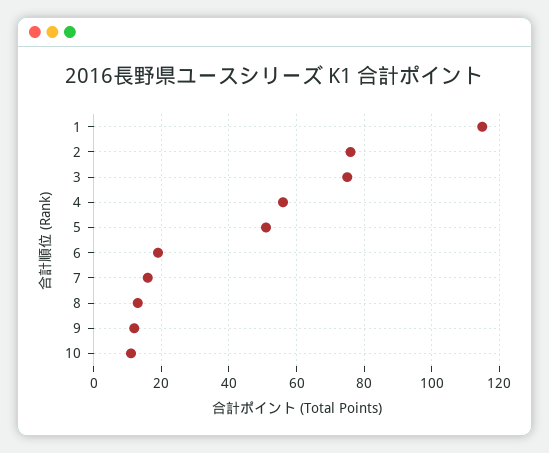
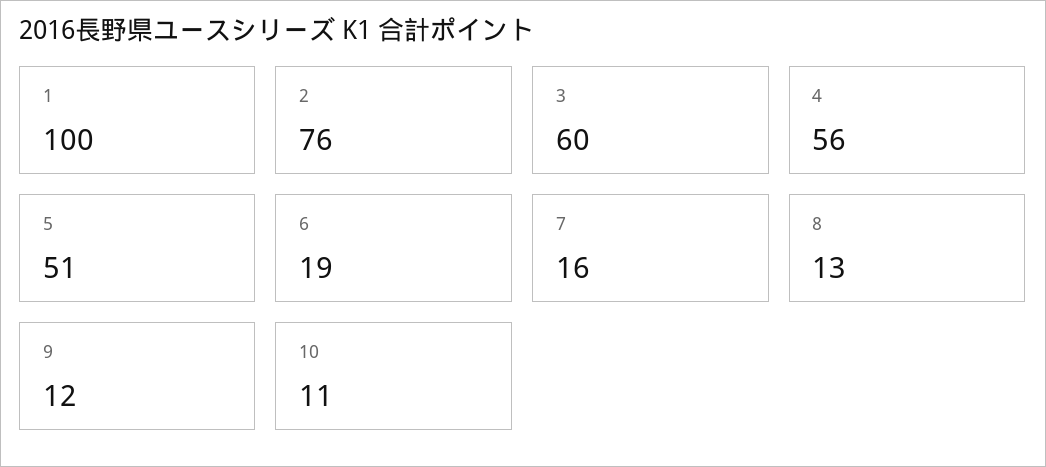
1: 115 -> 100
3: 75 -> 60

